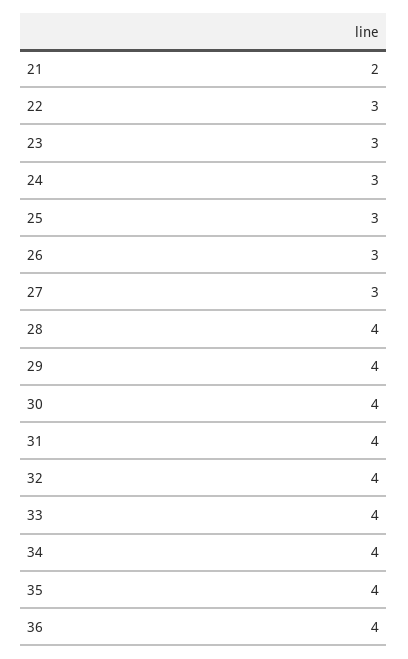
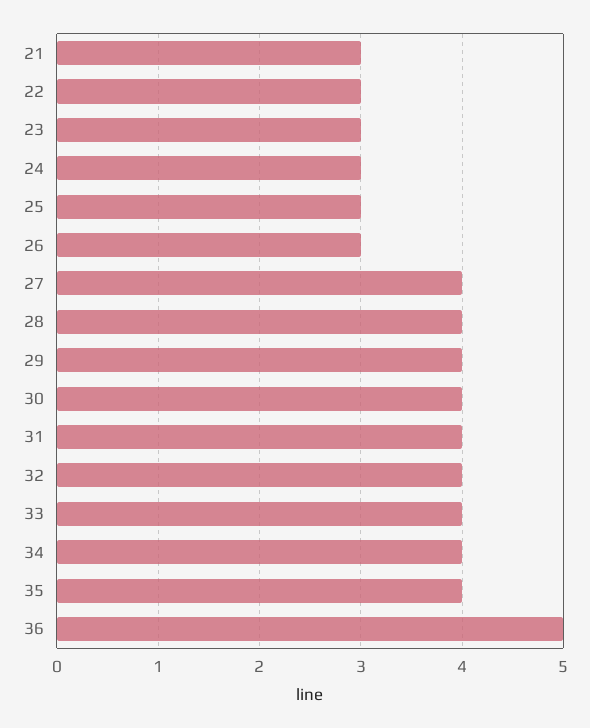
21: 2 -> 3
27: 3 -> 4
36: 4 -> 5

